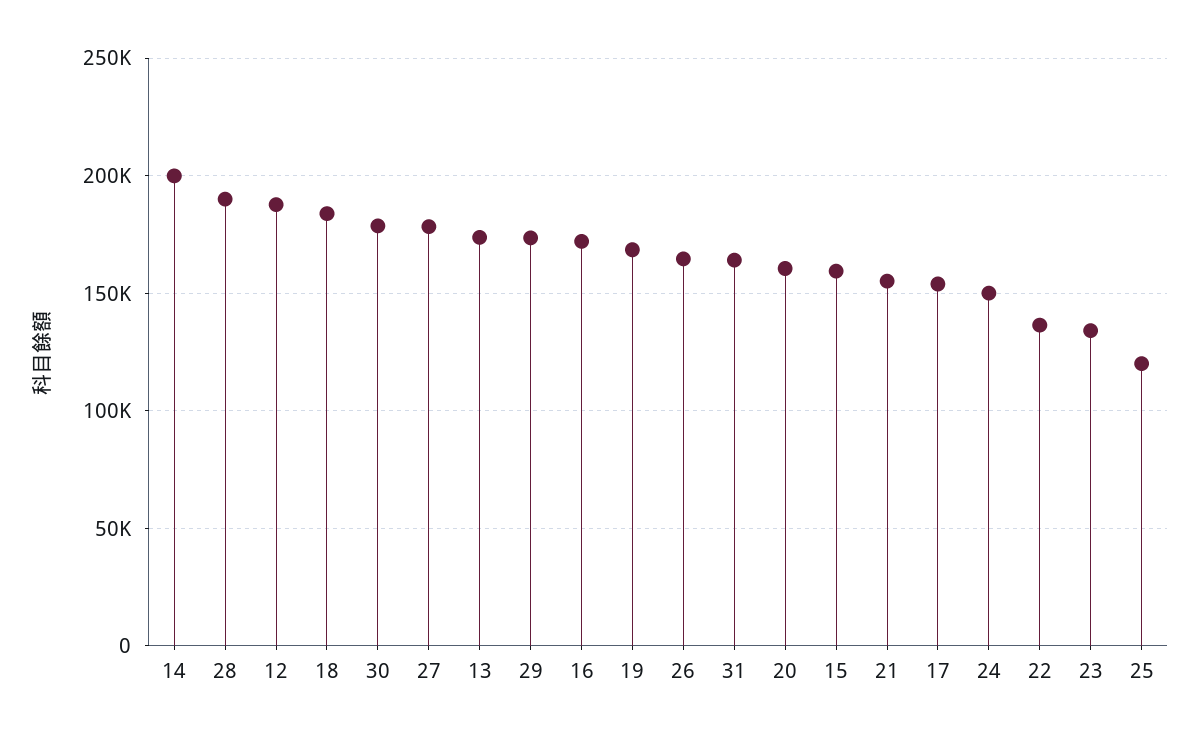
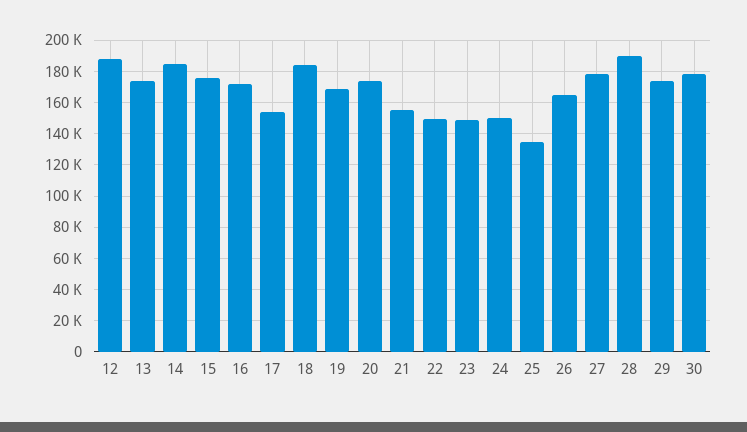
14: 200000 -> 185000
31: 165000 -> none
20: 160000 -> 175000
15: 160000 -> 175000
22: 135000 -> 150000
23: 135000 -> 150000
25: 120000 -> 135000

